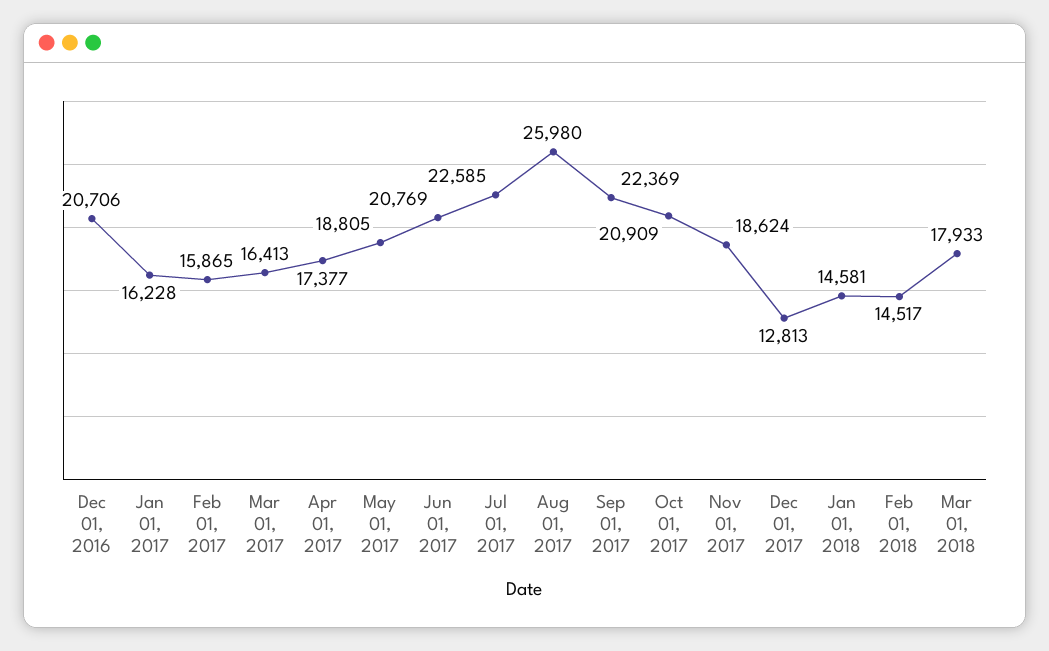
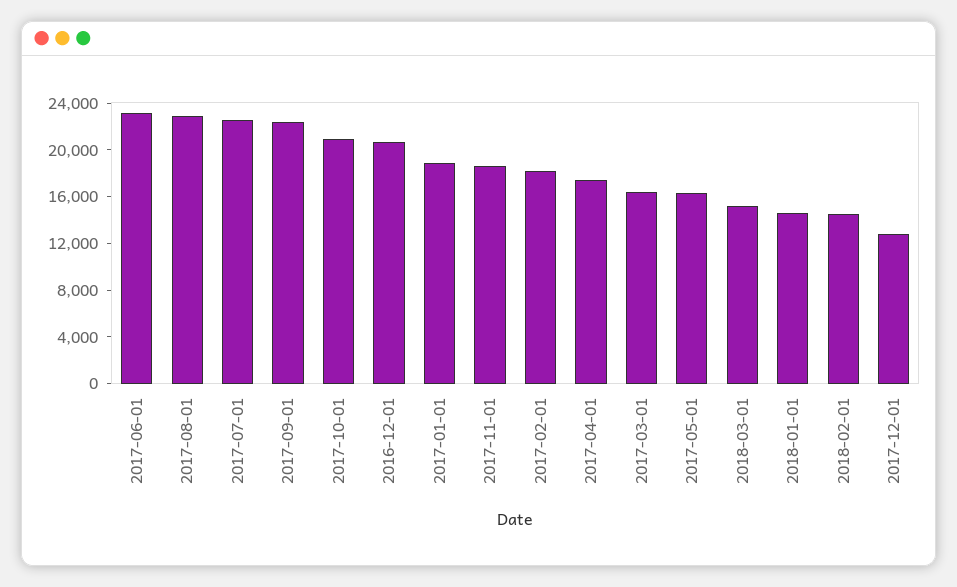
Jan 01, 2017: 16228 -> 19000
Feb 01, 2017: 15865 -> 18000
May 01, 2017: 18805 -> 16000
Jun 01, 2017: 20769 -> 23000
Aug 01, 2017: 25980 -> 23000
Mar 01, 2018: 17933 -> 15000

